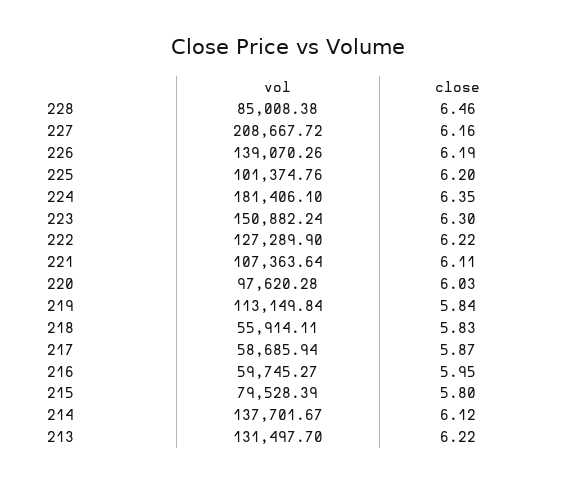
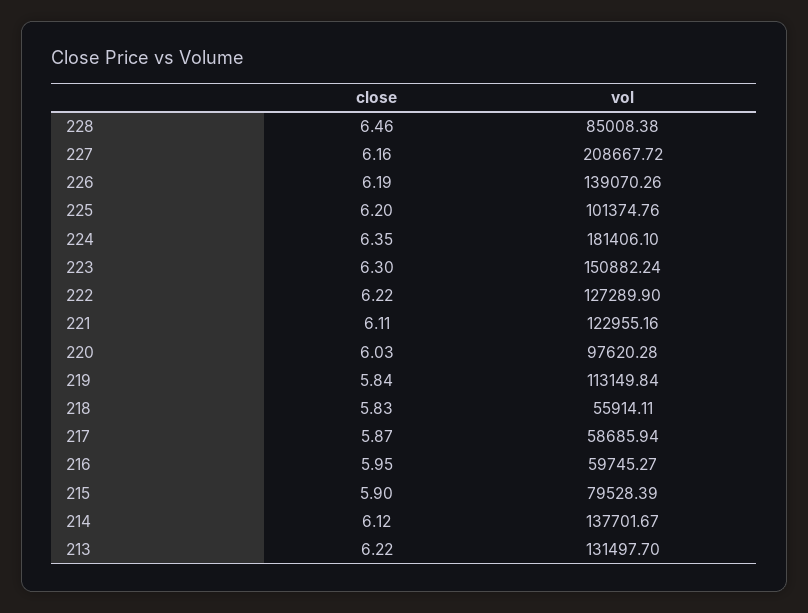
vol, 221: 107363.64 -> 122955.16
close, 215: 5.8 -> 5.9

